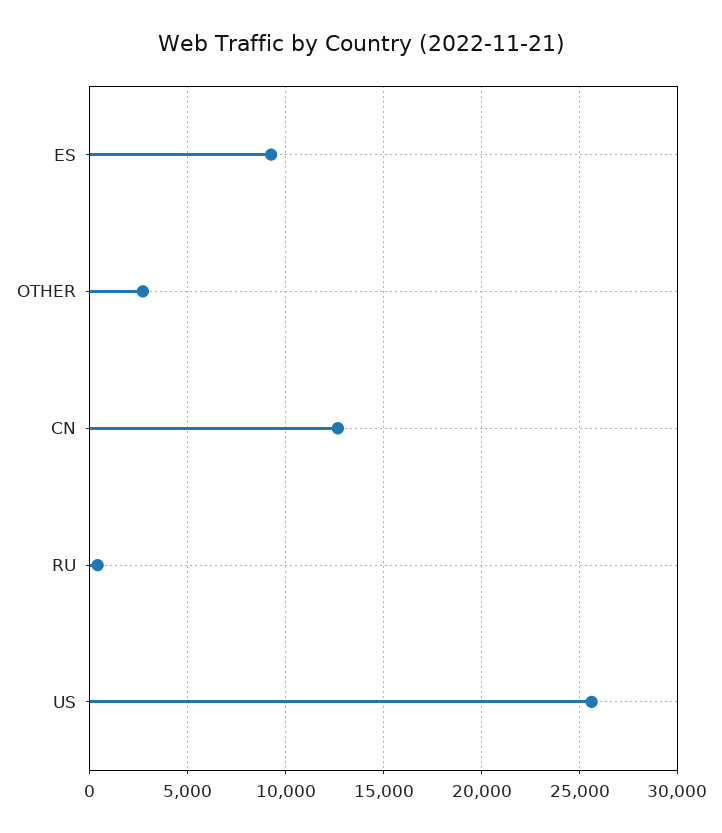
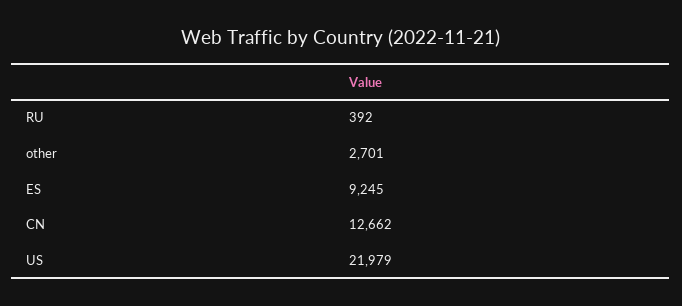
US: 25500 -> 21979

